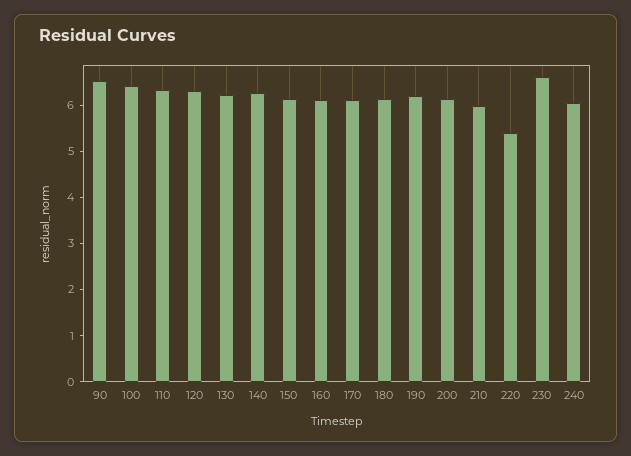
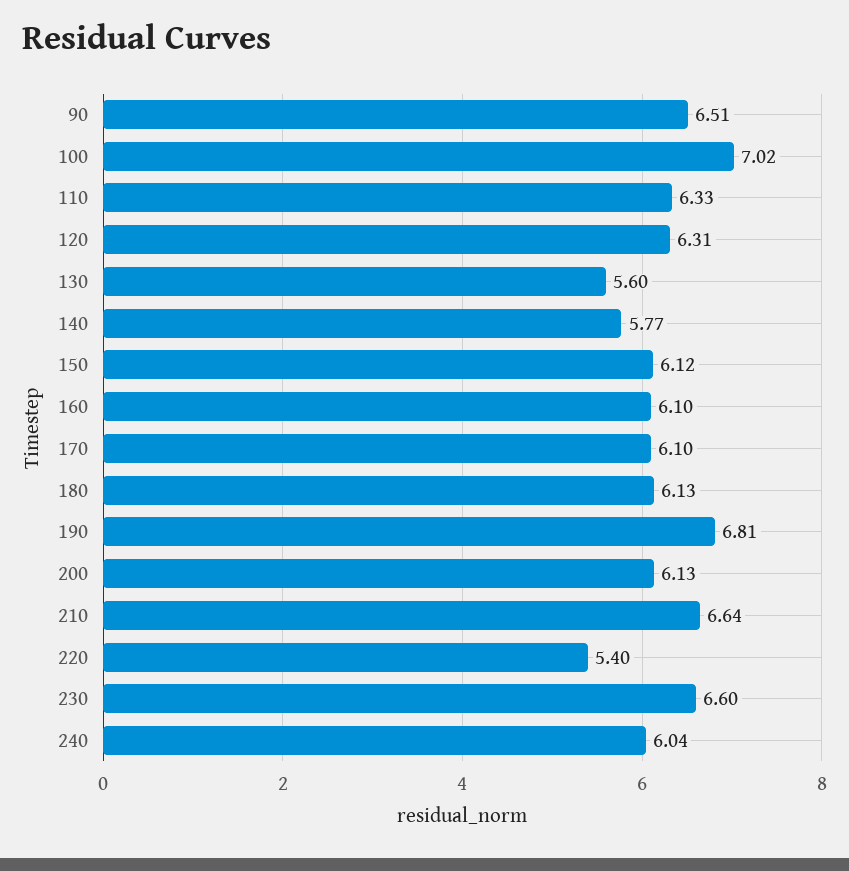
100: 6.4 -> 7.02
130: 6.2 -> 5.6
140: 6.2 -> 5.77
190: 6.2 -> 6.81
210: 6 -> 6.64

